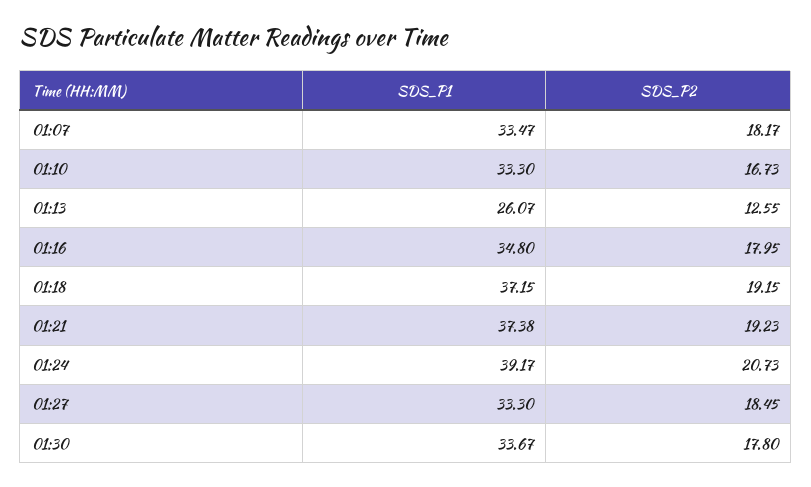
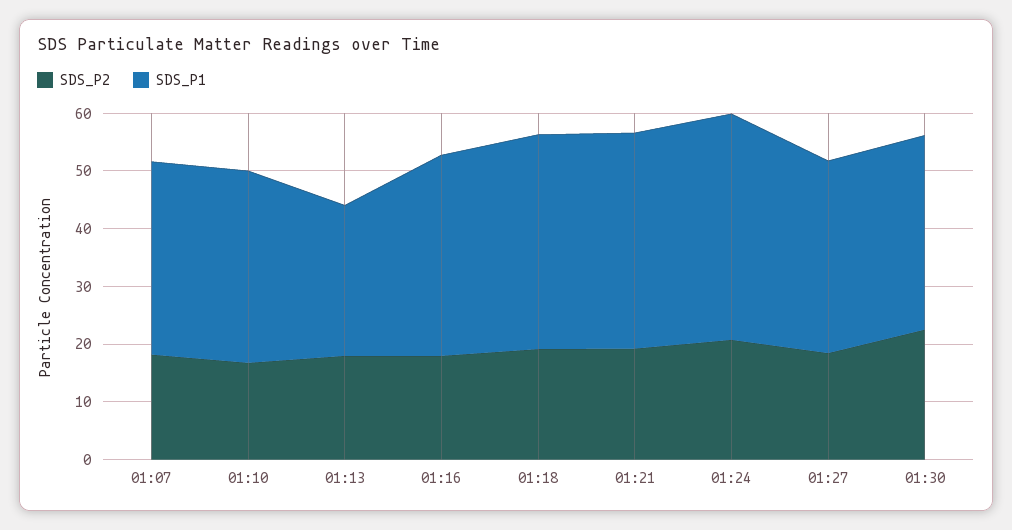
SDS_P2, 01:13: 12.55 -> 18
SDS_P2, 01:30: 17.8 -> 22

